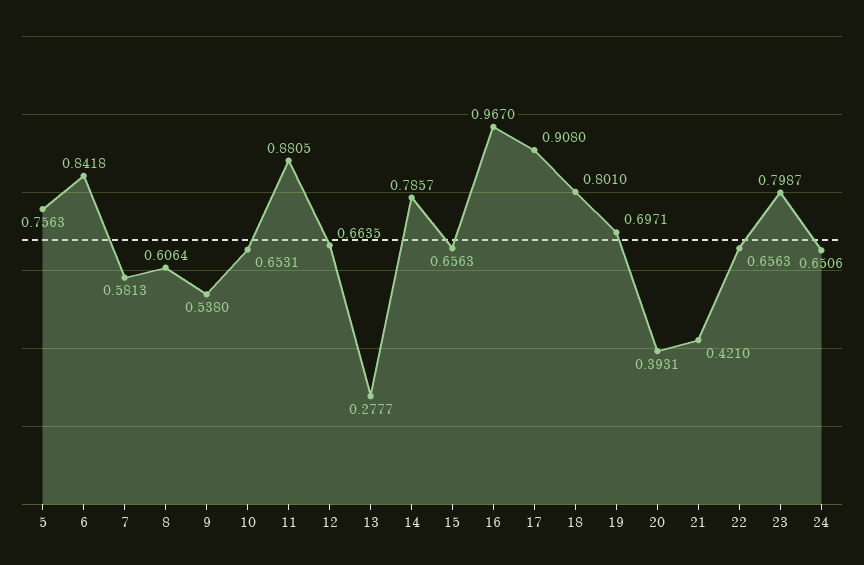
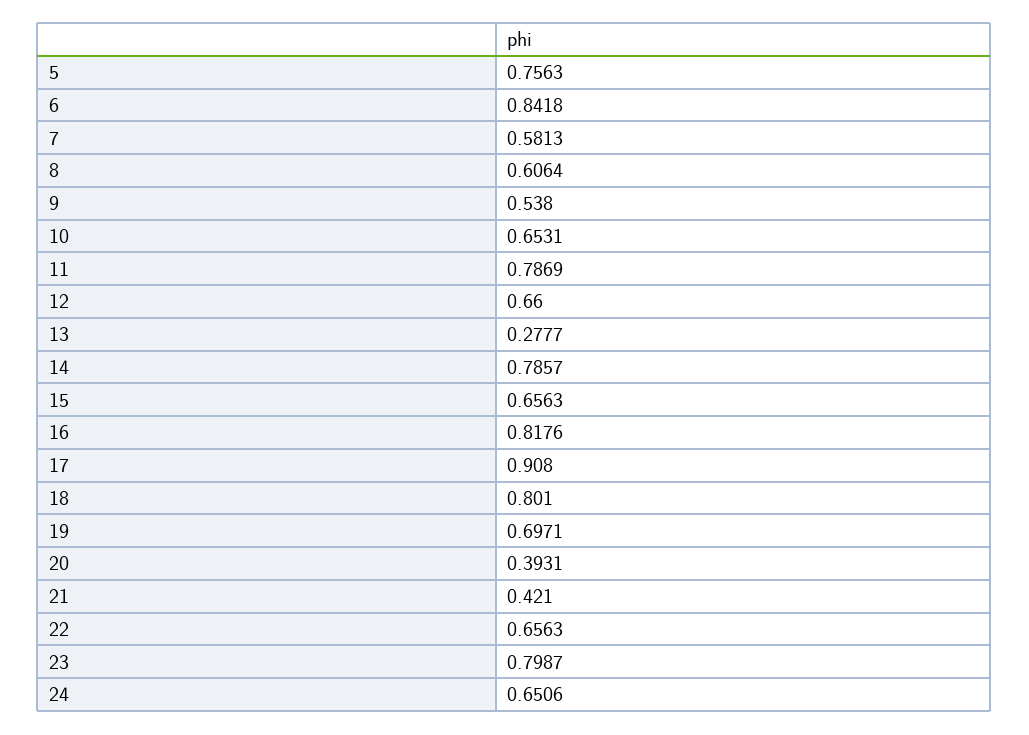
11: 0.8805 -> 0.7869
12: 0.6635 -> 0.66
16: 0.967 -> 0.8176

